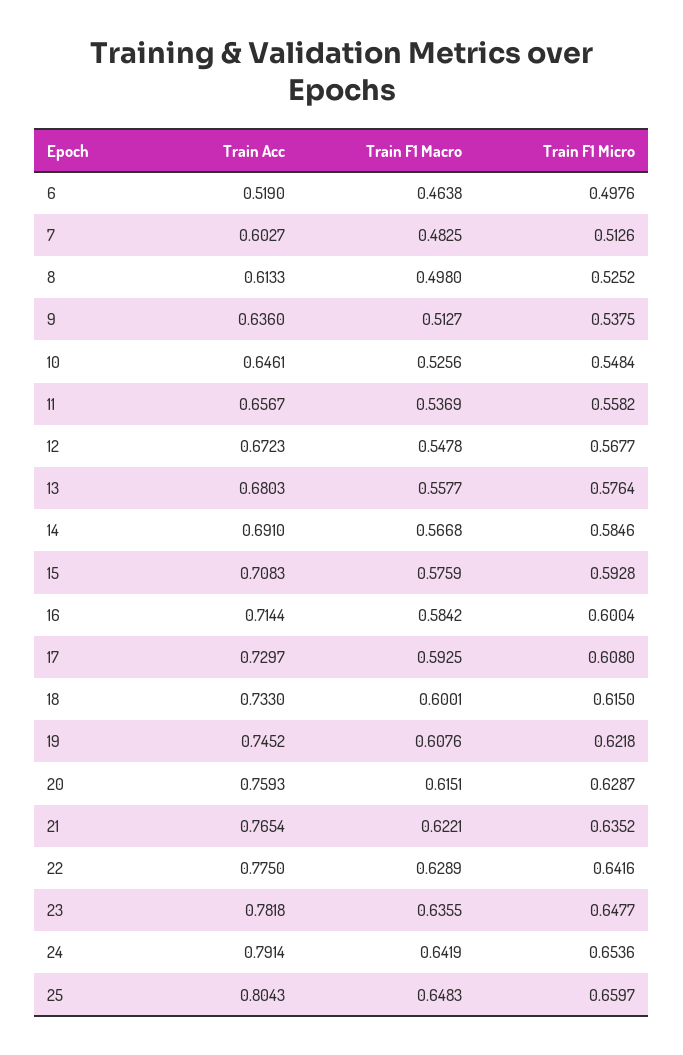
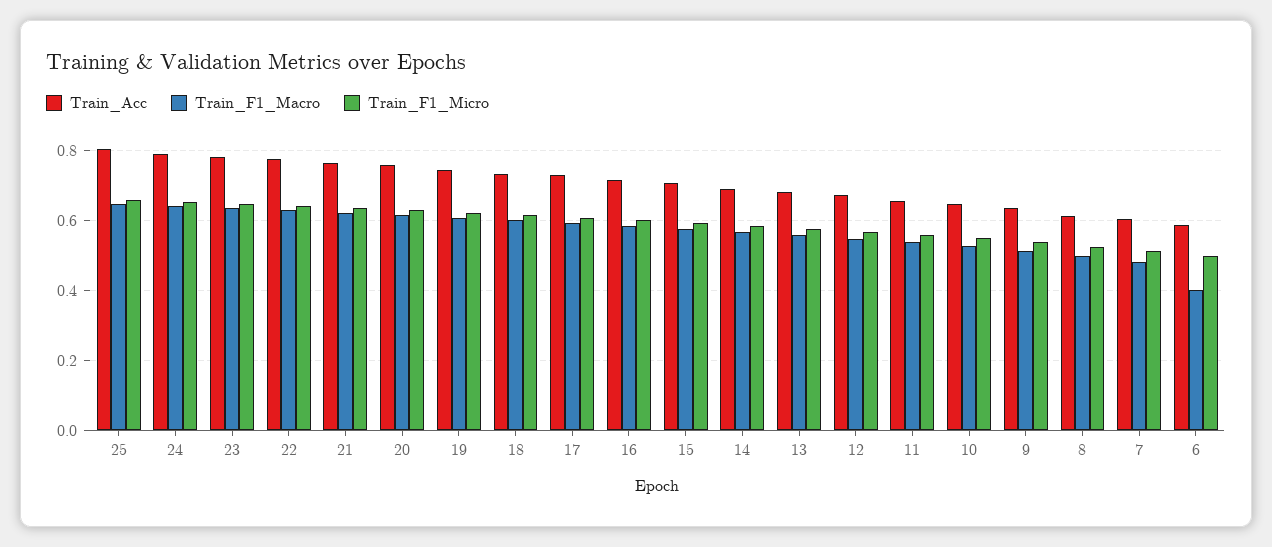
Train Acc, 6: 0.519 -> 0.58
Train F1 Macro, 6: 0.4638 -> 0.4

